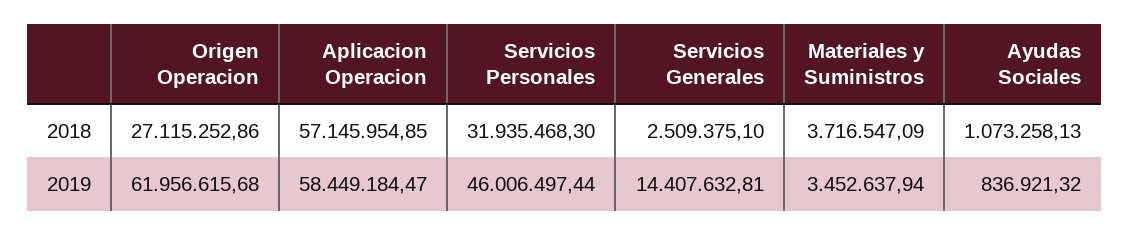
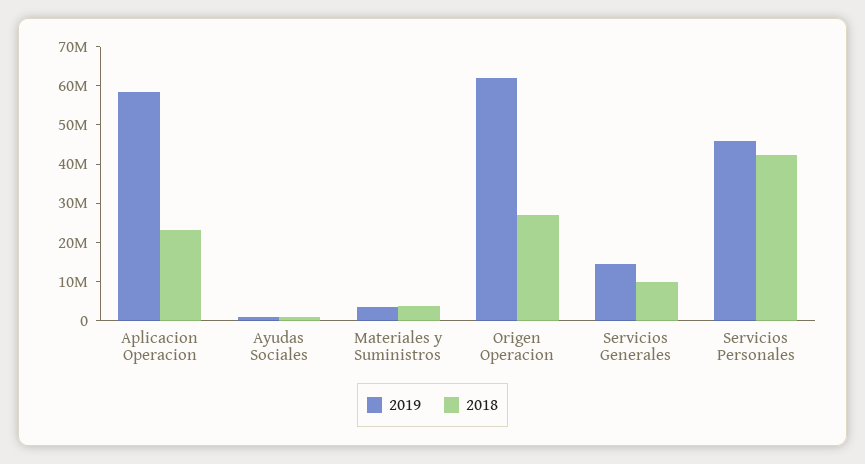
2018, Aplicacion Operacion: 57145954.85 -> 22500000
2018, Servicios Personales: 31935468.3 -> 42500000
2018, Servicios Generales: 2509375.1 -> 10000000

